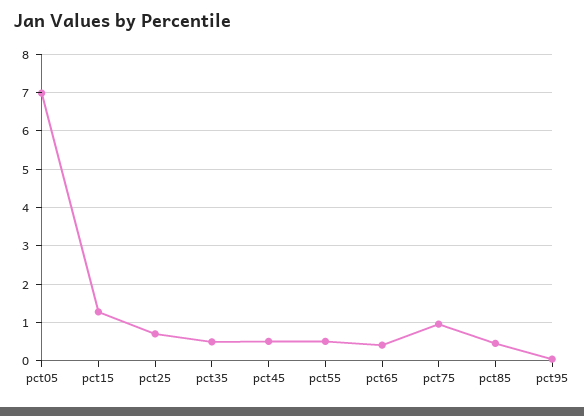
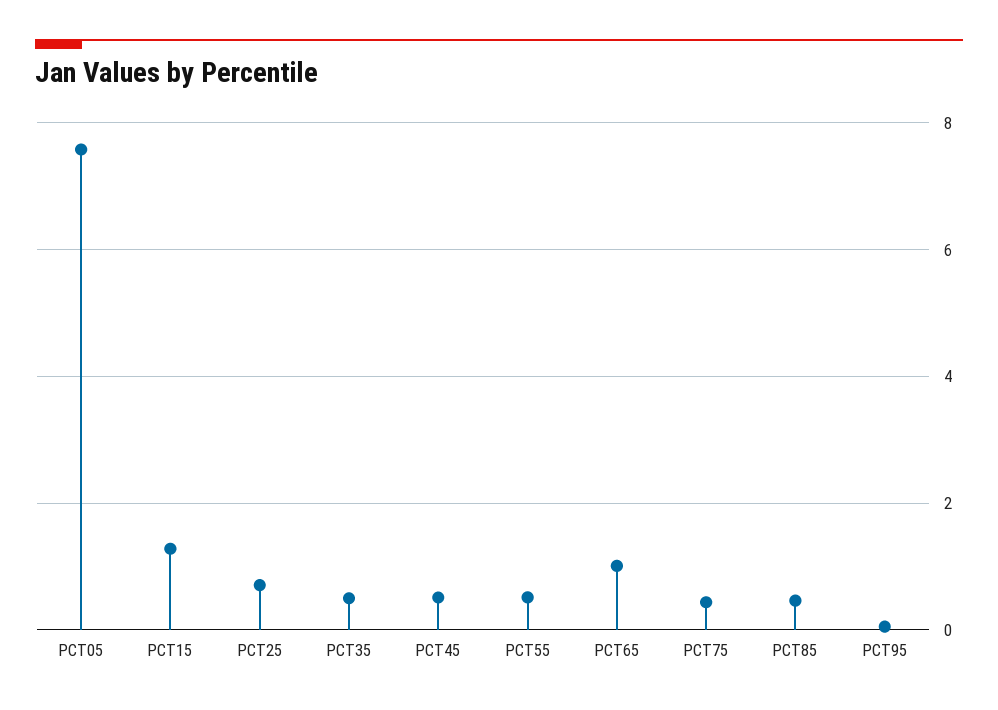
pct05: 7 -> 7.6
pct65: 0.4 -> 1
pct75: 1 -> 0.4

